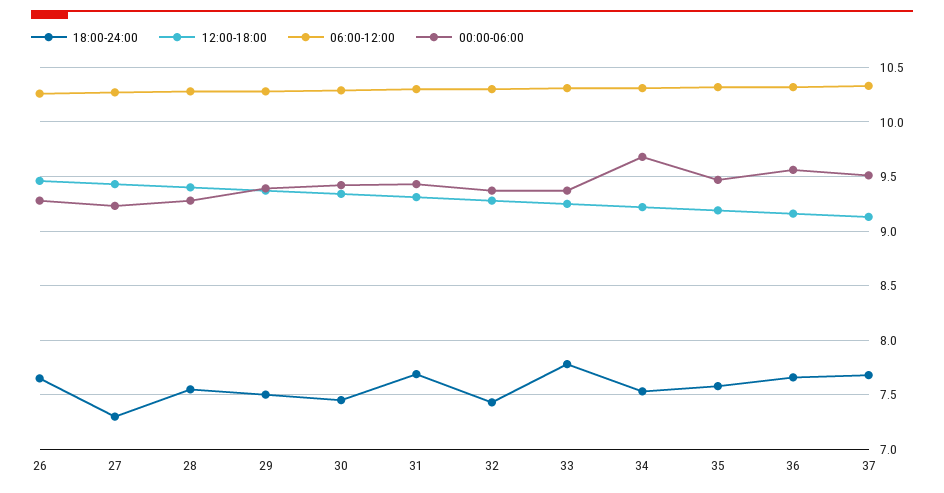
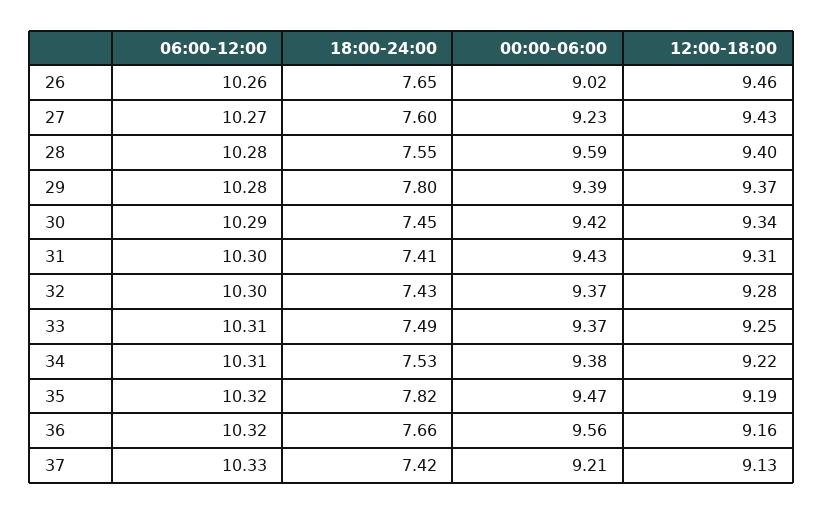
00:00-06:00, 26: 9.3 -> 9.02
18:00-24:00, 27: 7.3 -> 7.6
00:00-06:00, 28: 9.3 -> 9.59
18:00-24:00, 29: 7.5 -> 7.8
18:00-24:00, 31: 7.7 -> 7.41
18:00-24:00, 33: 7.8 -> 7.49
00:00-06:00, 34: 9.7 -> 9.38
18:00-24:00, 35: 7.6 -> 7.82
18:00-24:00, 37: 7.7 -> 7.42
00:00-06:00, 37: 9.5 -> 9.21

